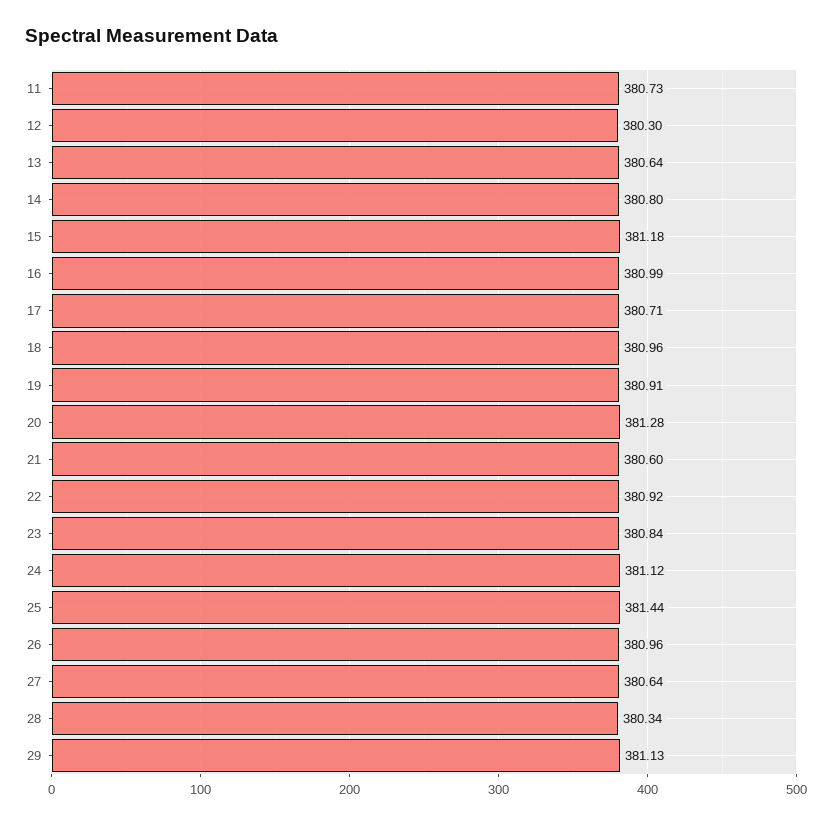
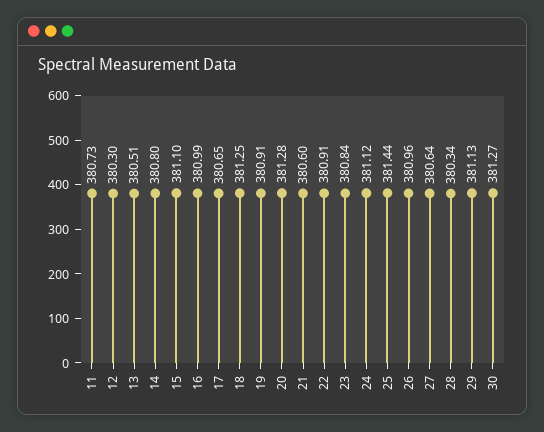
13: 380.64 -> 380.51
15: 381.18 -> 381.1
17: 380.71 -> 380.65
18: 380.96 -> 381.25
22: 380.92 -> 380.91
30: none -> 381.27

